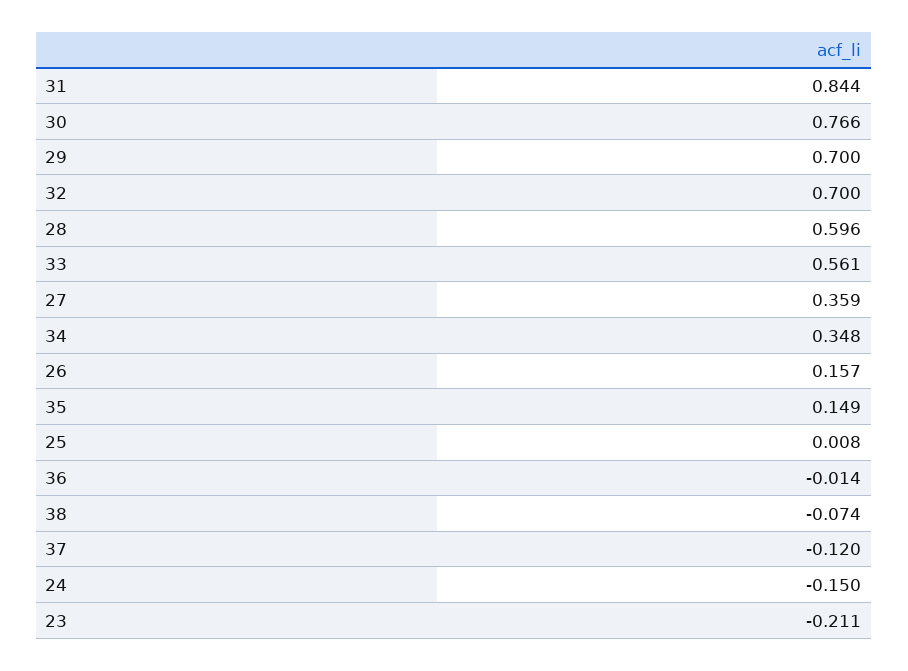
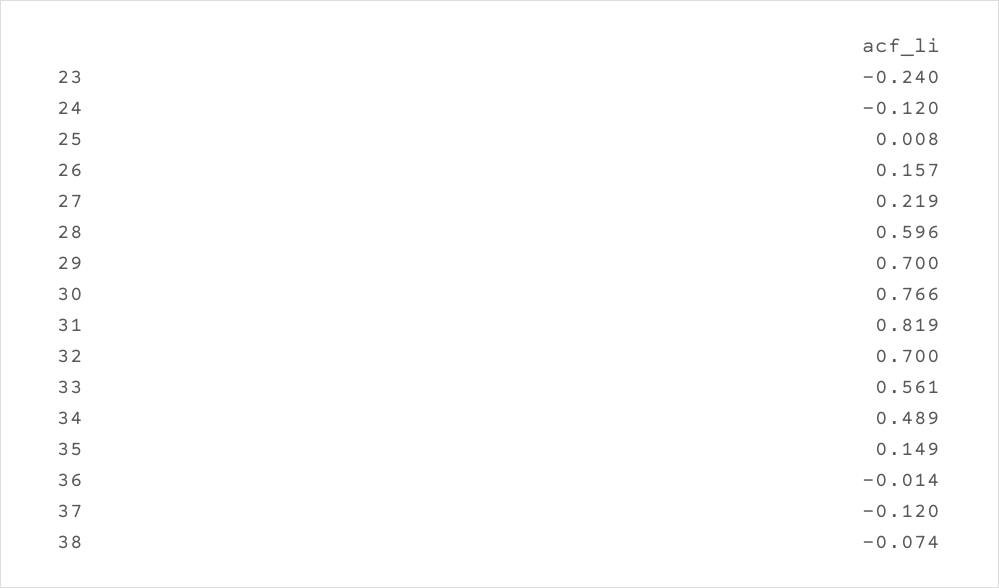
31: 0.844 -> 0.819
27: 0.359 -> 0.219
34: 0.348 -> 0.489
24: -0.15 -> -0.12
23: -0.211 -> -0.24

